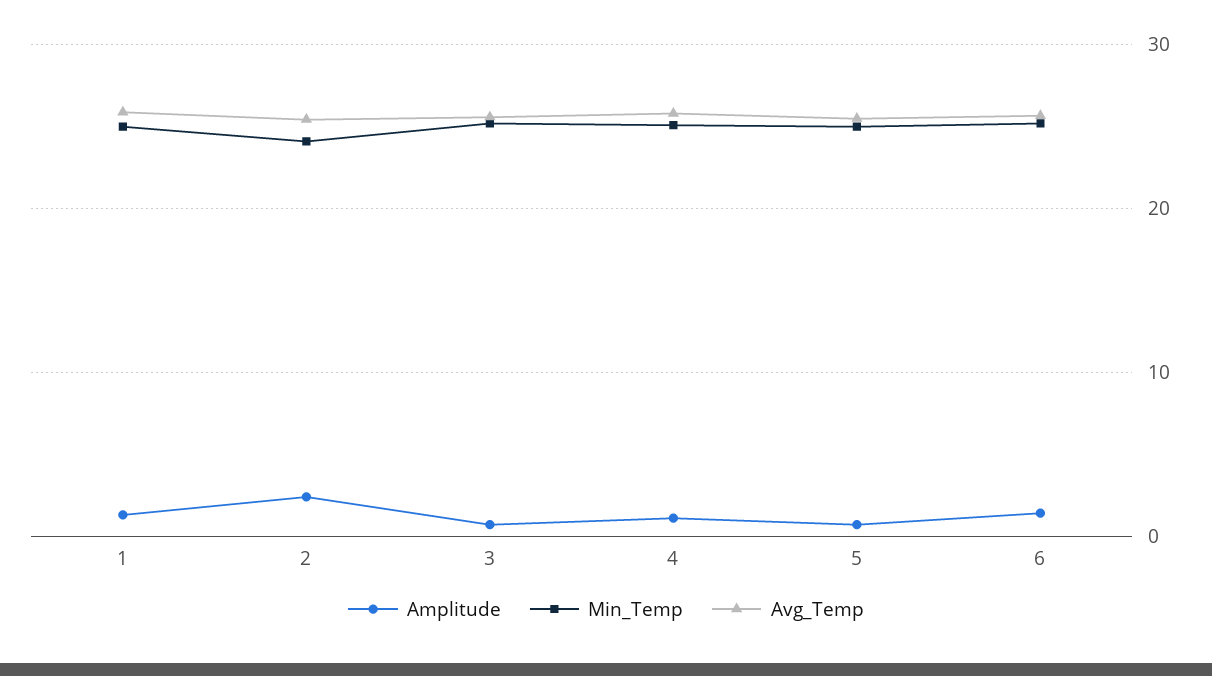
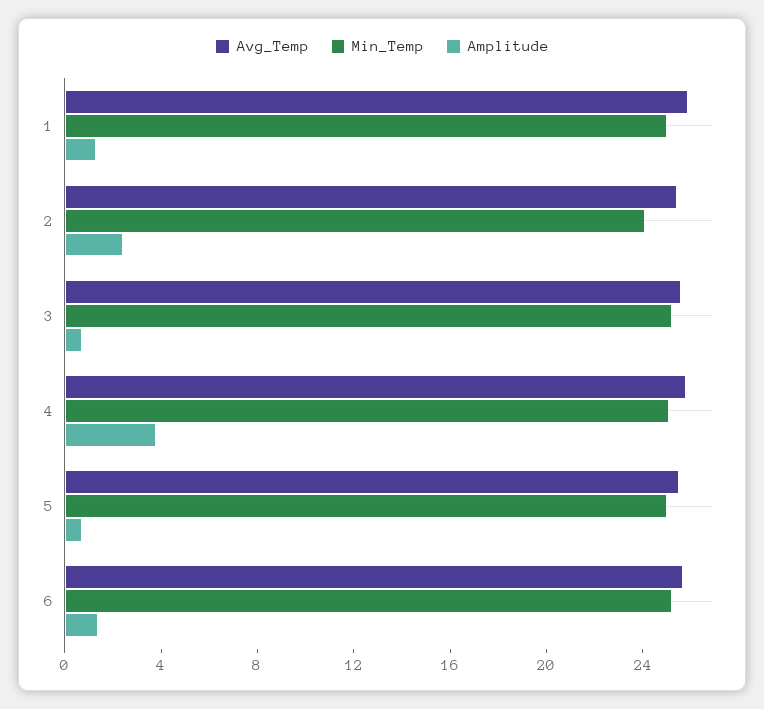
Amplitude, 4: 1 -> 4

